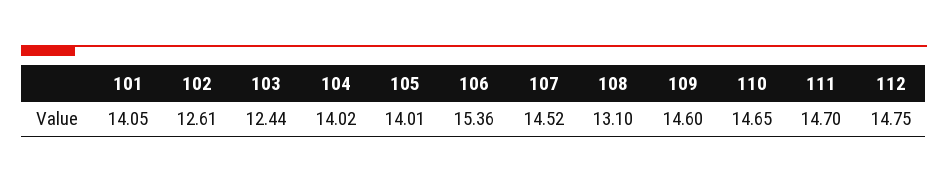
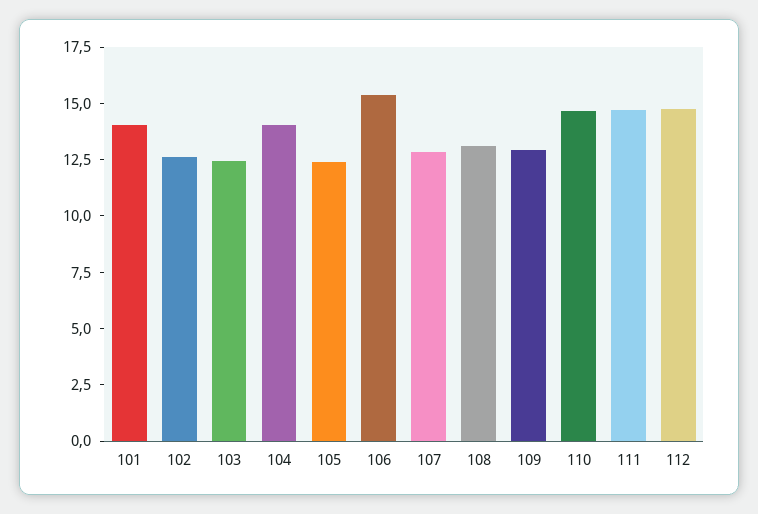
105: 14.01 -> 12.5
107: 14.52 -> 13
109: 14.6 -> 13

